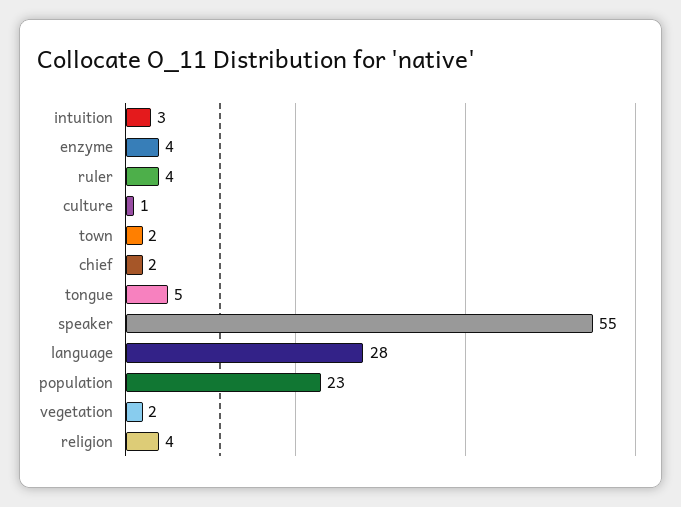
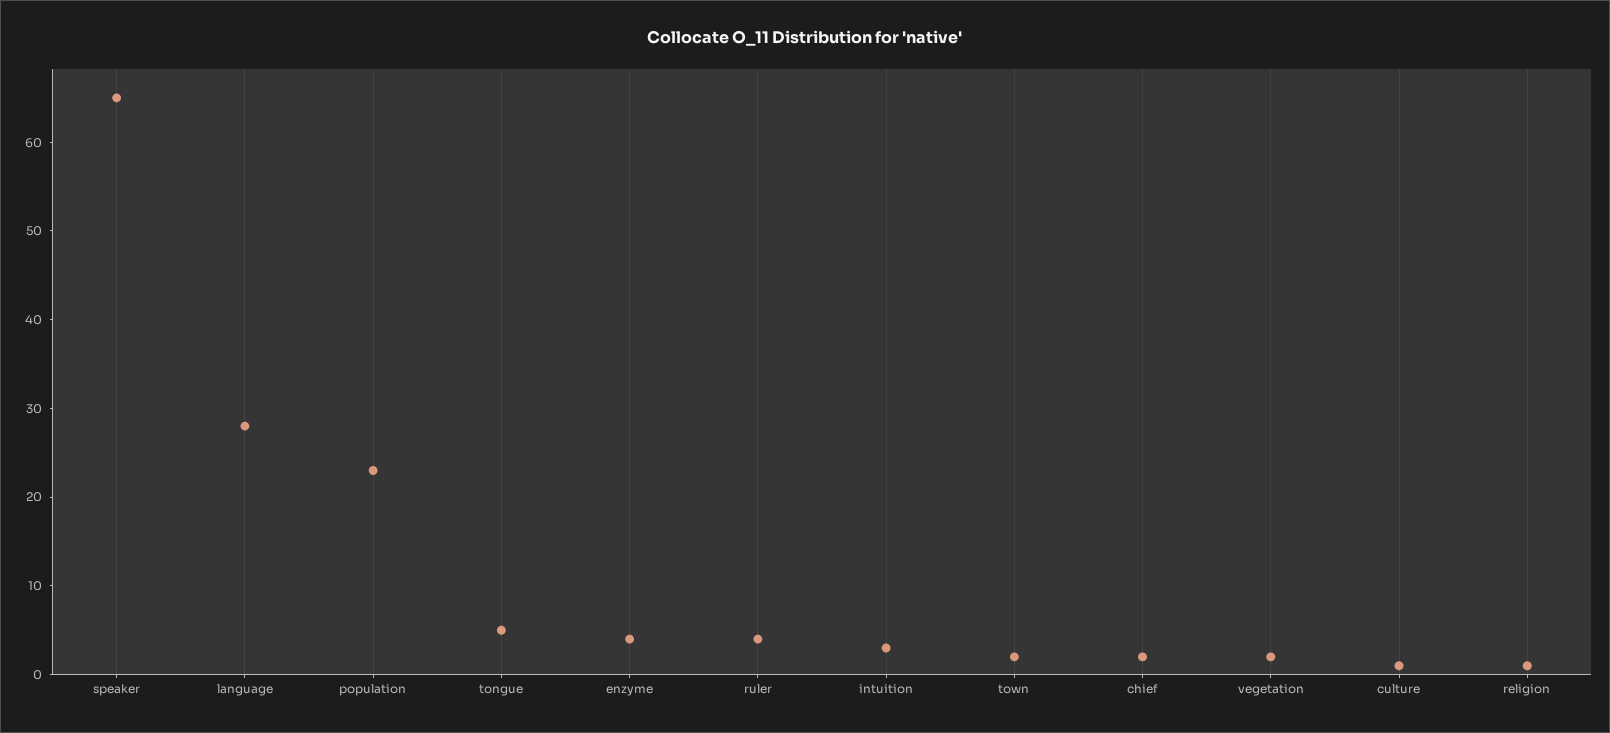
speaker: 55 -> 65
religion: 4 -> 1

